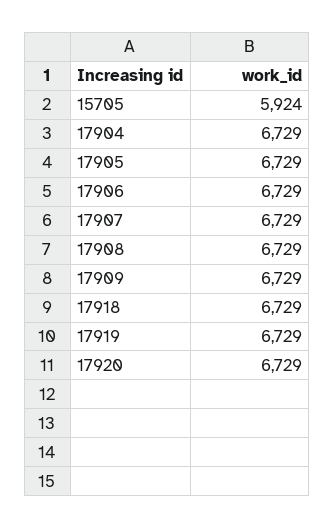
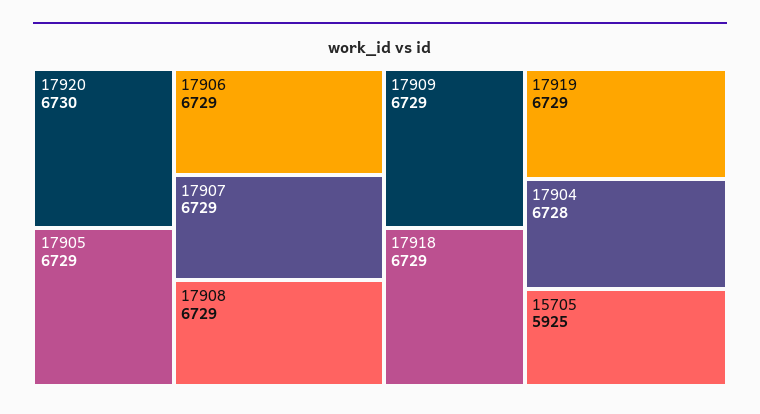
15705: 5924 -> 5925
17904: 6729 -> 6728
17920: 6729 -> 6730

